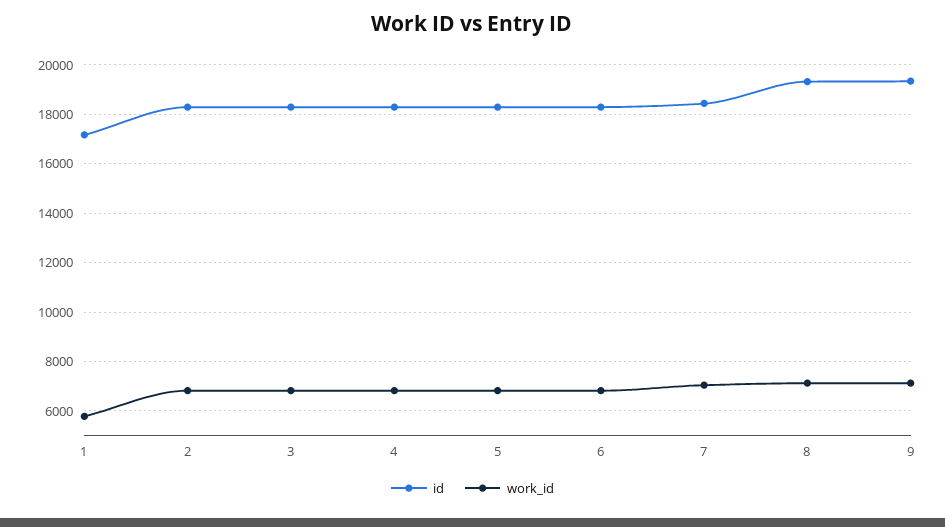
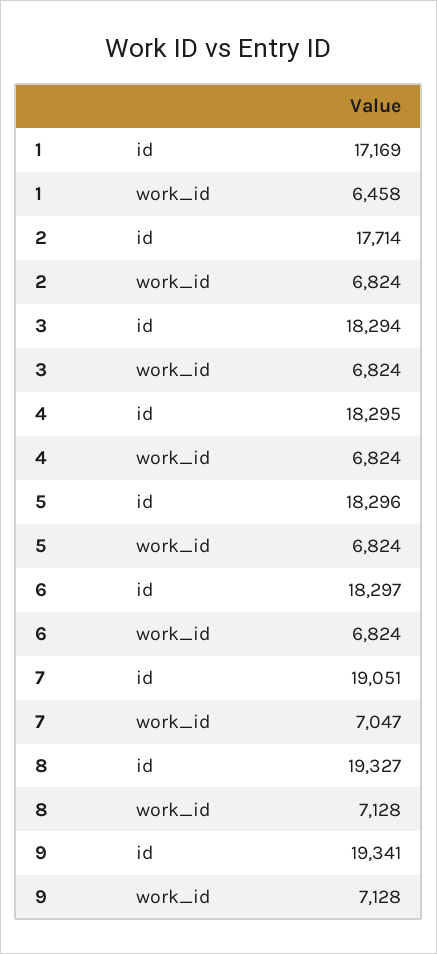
work_id, 1: 5750 -> 6458
id, 2: 18250 -> 17714
id, 7: 18500 -> 19051

